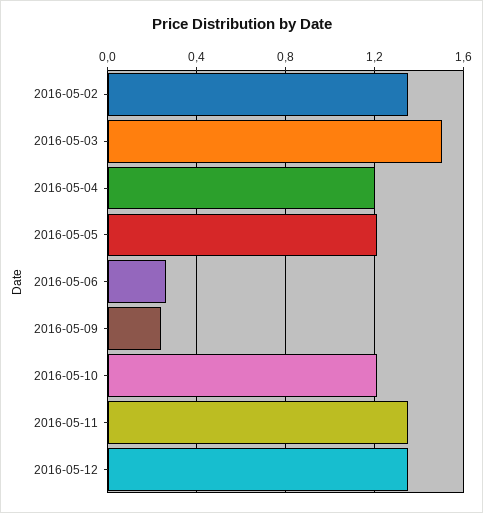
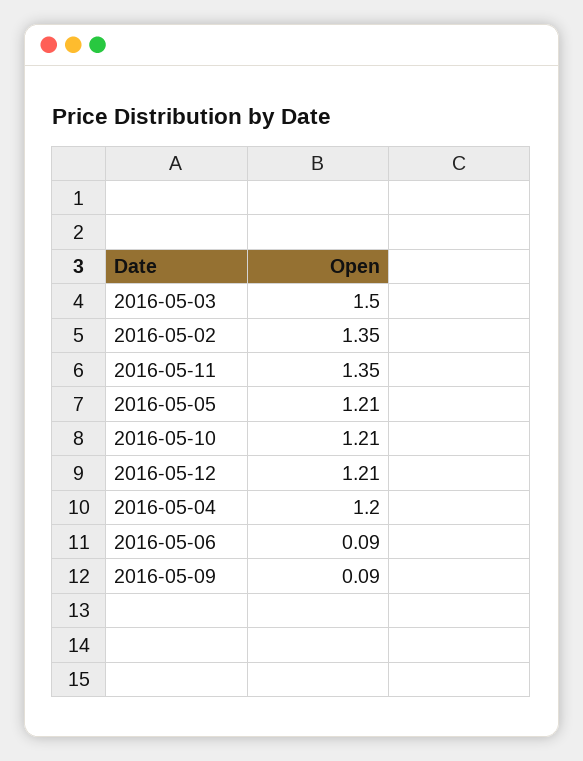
2016-05-06: 0.25 -> 0.09
2016-05-09: 0.25 -> 0.09
2016-05-12: 1.35 -> 1.21

